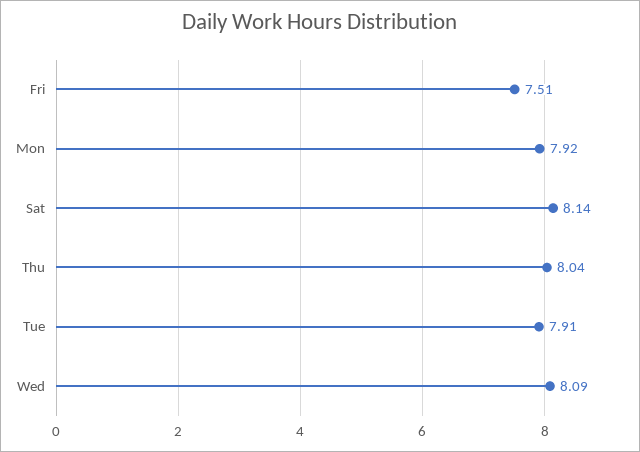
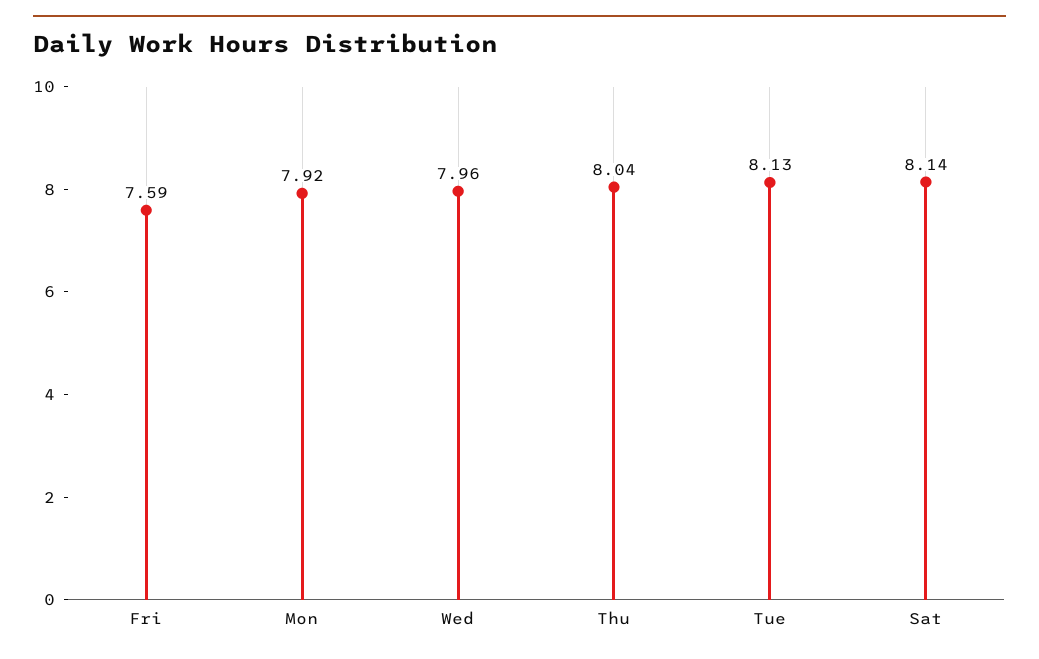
Fri: 7.51 -> 7.59
Tue: 7.91 -> 8.13
Wed: 8.09 -> 7.96

